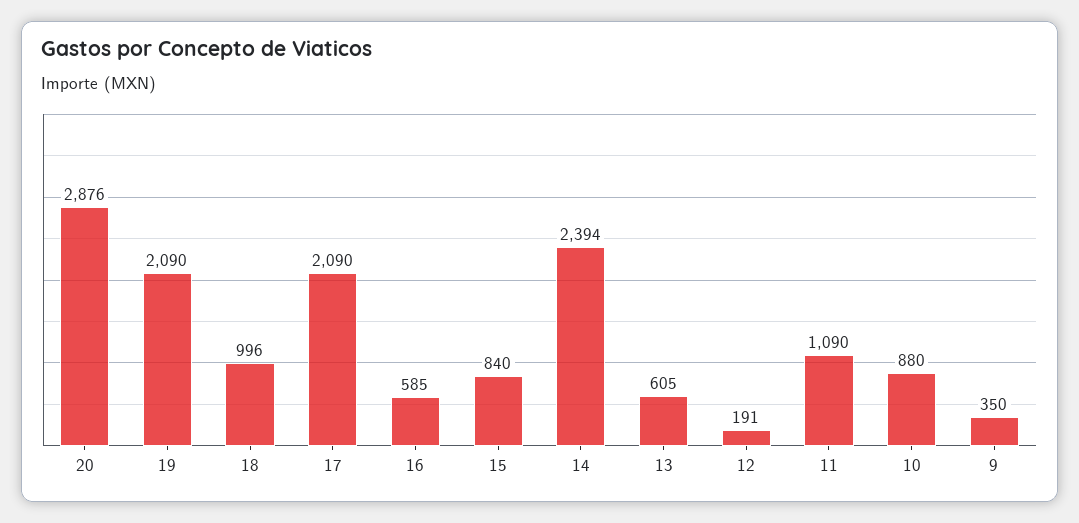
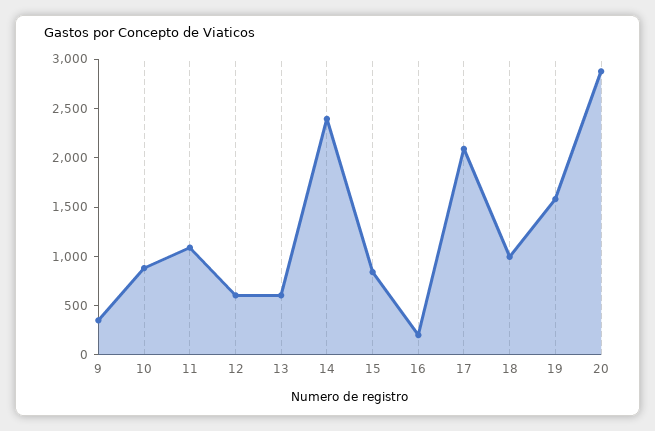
19: 2090 -> 1600
16: 585 -> 200
12: 191 -> 600

